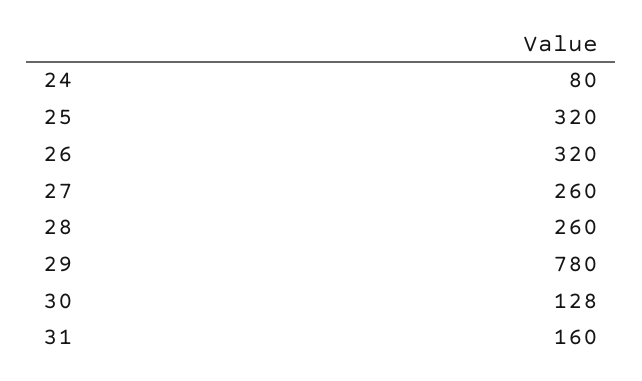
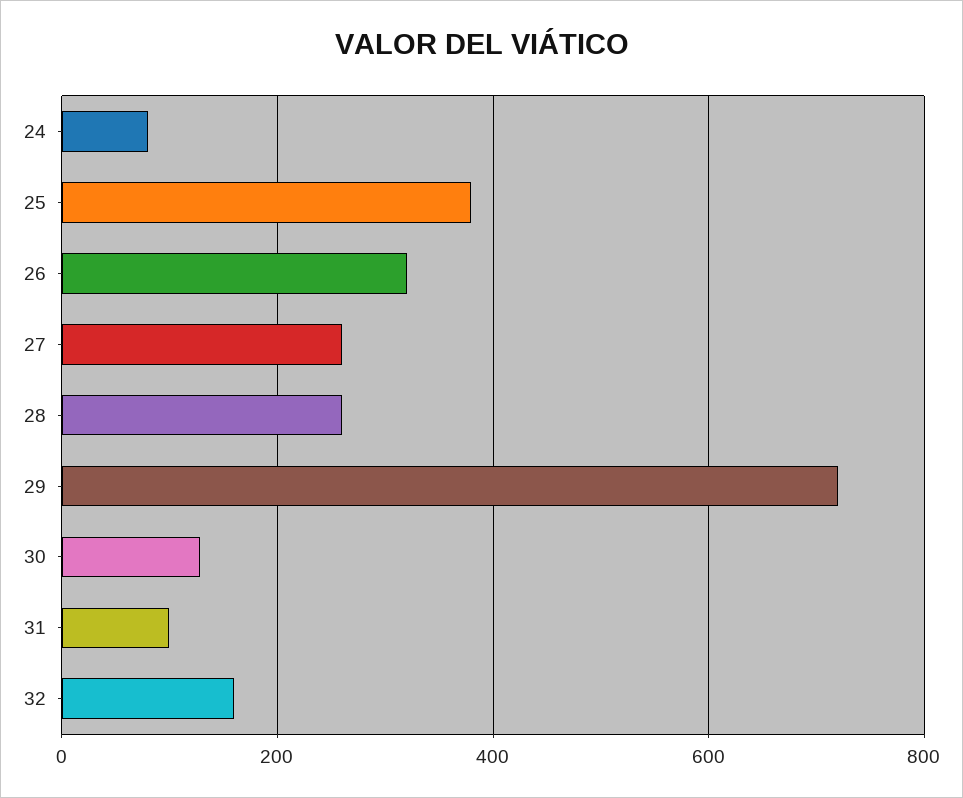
25: 320 -> 380
29: 780 -> 720
31: 160 -> 100
32: none -> 160

